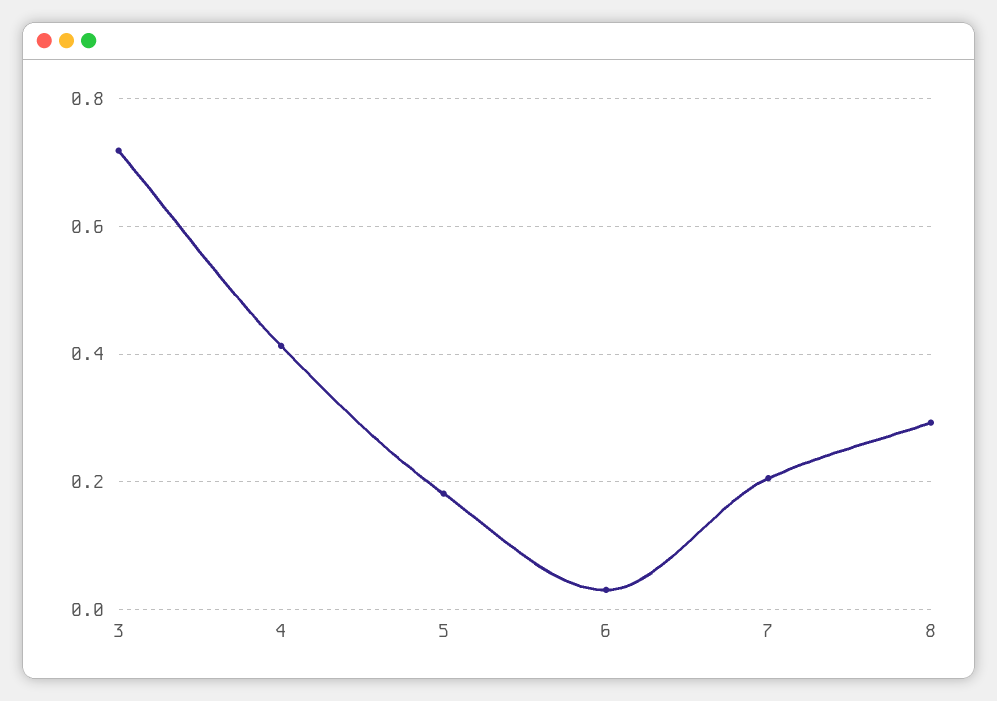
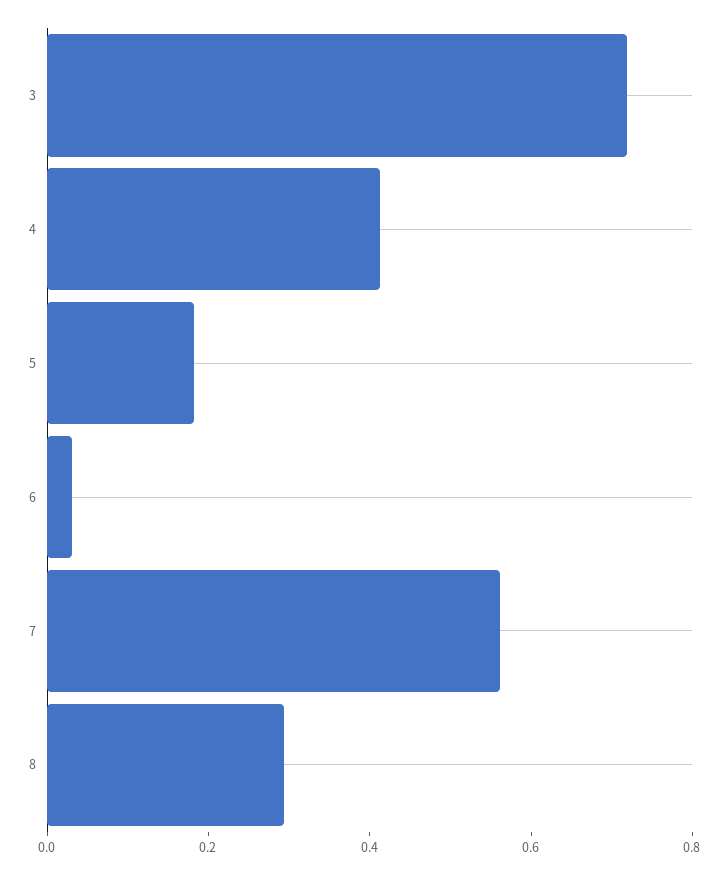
7: 0.2 -> 0.55

